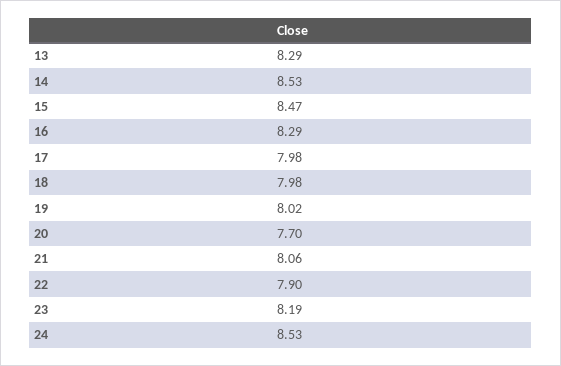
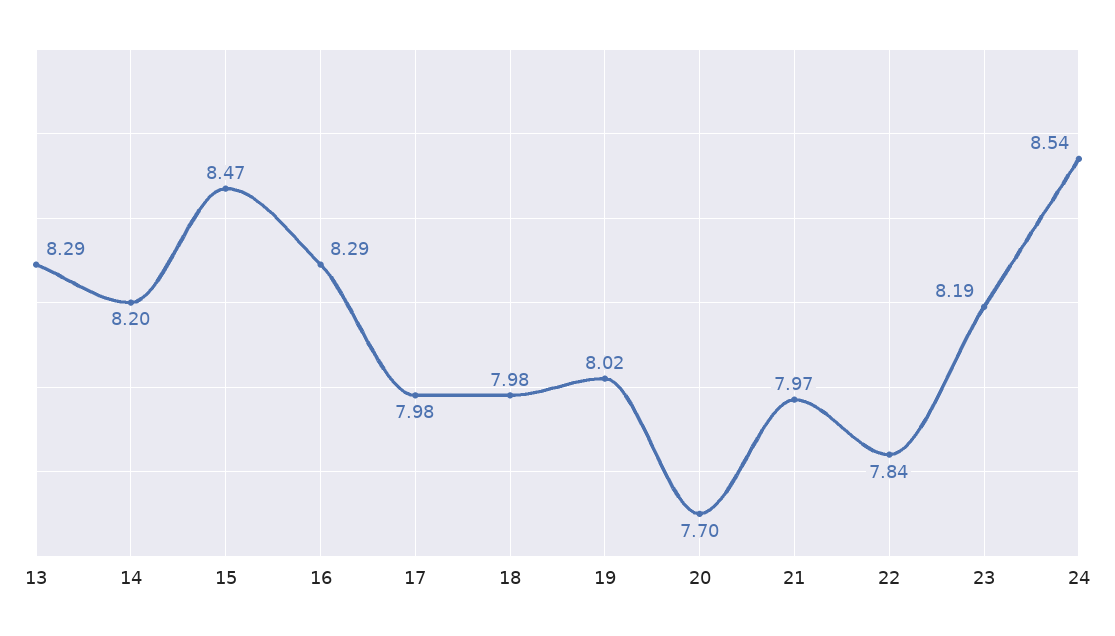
14: 8.53 -> 8.2
21: 8.06 -> 7.97
22: 7.9 -> 7.84
24: 8.53 -> 8.54

